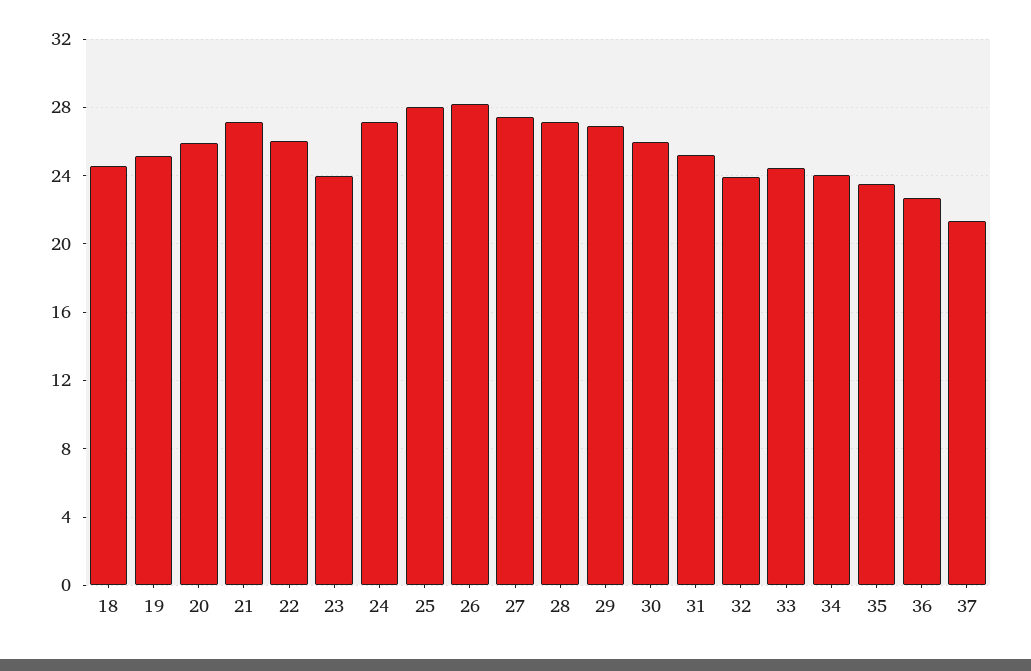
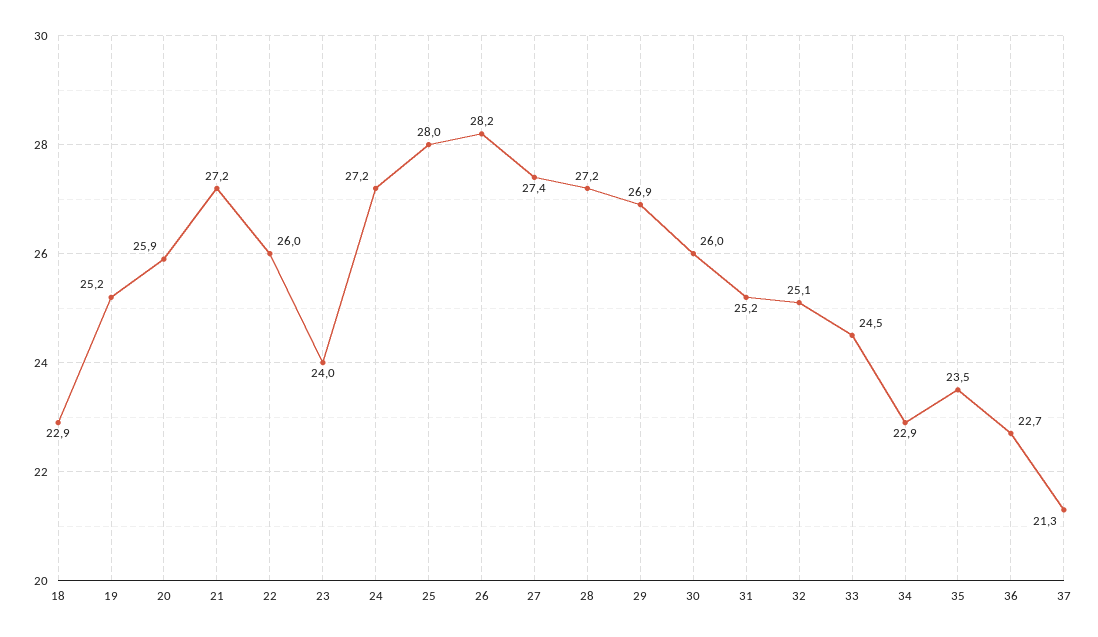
18: 24.5 -> 22.9
32: 24 -> 25.1
34: 24 -> 22.9

